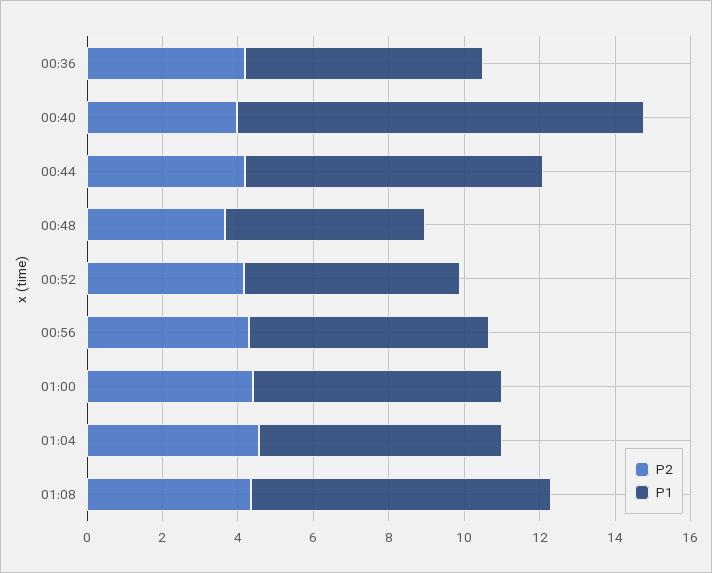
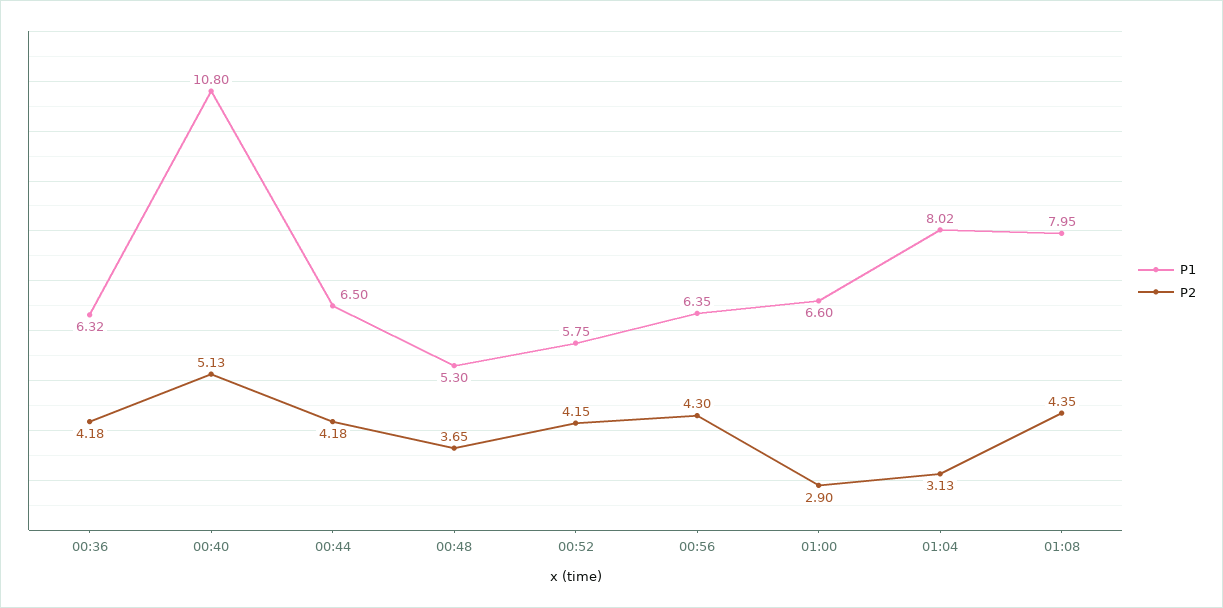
P2, 00:40: 4 -> 5.13
P1, 00:44: 8 -> 6.5
P2, 01:00: 4.5 -> 2.9
P2, 01:04: 4.5 -> 3.13
P1, 01:04: 6.5 -> 8.02

